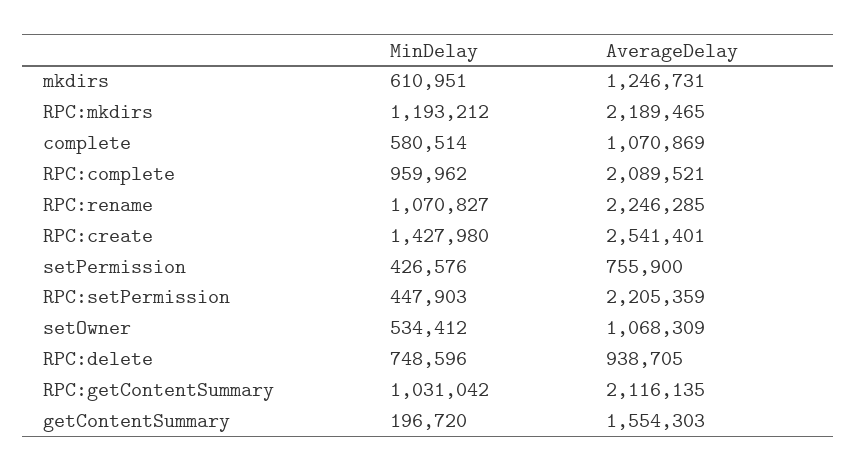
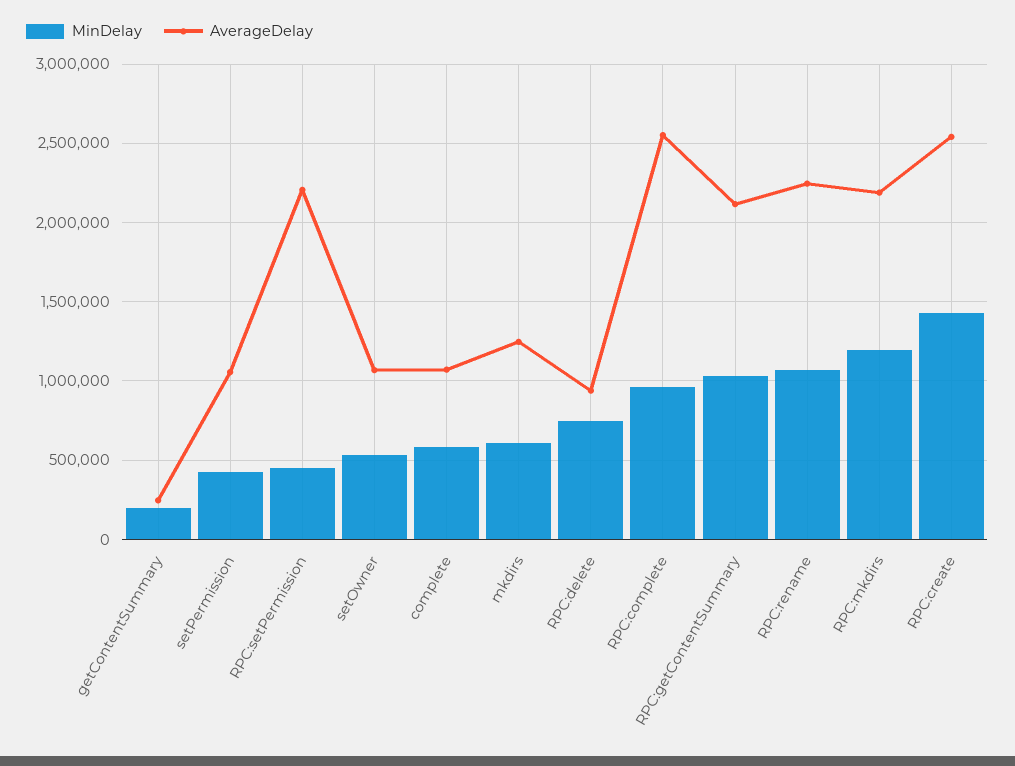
AverageDelay, RPC:complete: 2089521 -> 2550000
AverageDelay, setPermission: 755900 -> 1050000
AverageDelay, getContentSummary: 1554303 -> 250000

